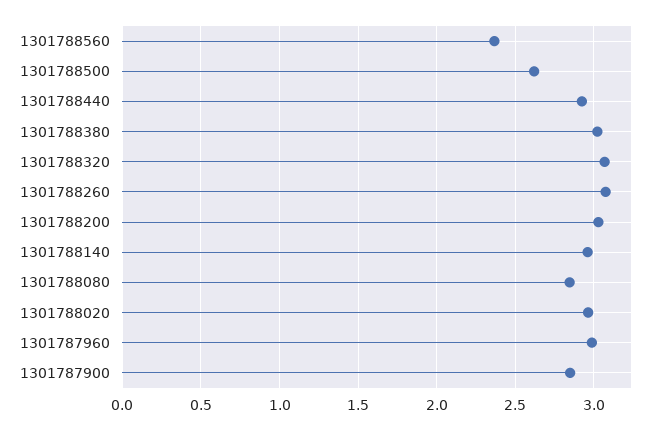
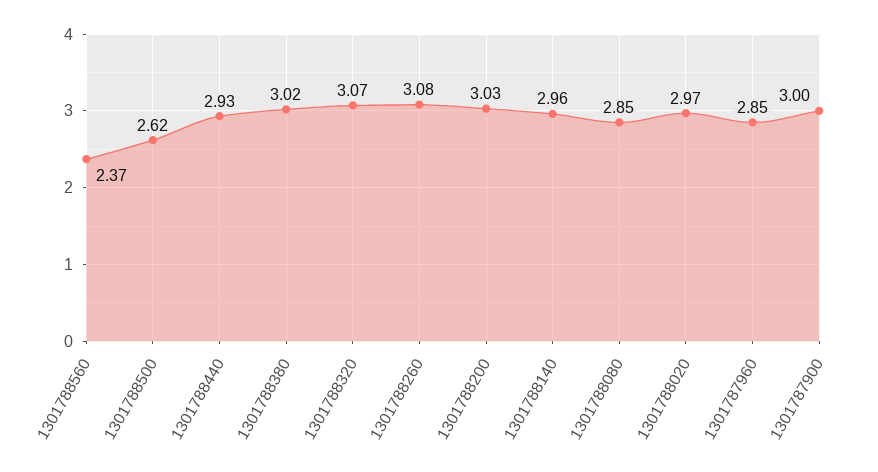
1301787960: 3 -> 2.85
1301787900: 2.85 -> 3

